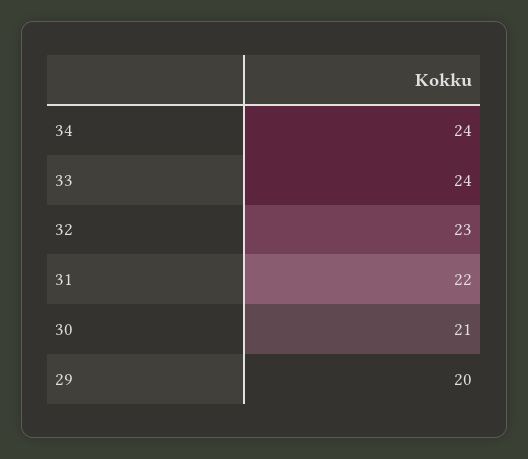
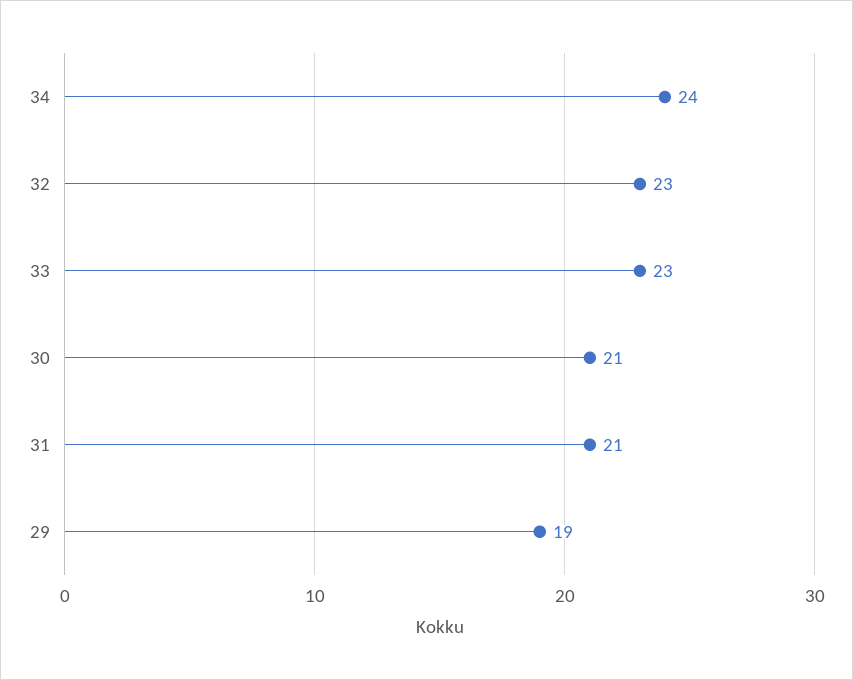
33: 24 -> 23
31: 22 -> 21
29: 20 -> 19

